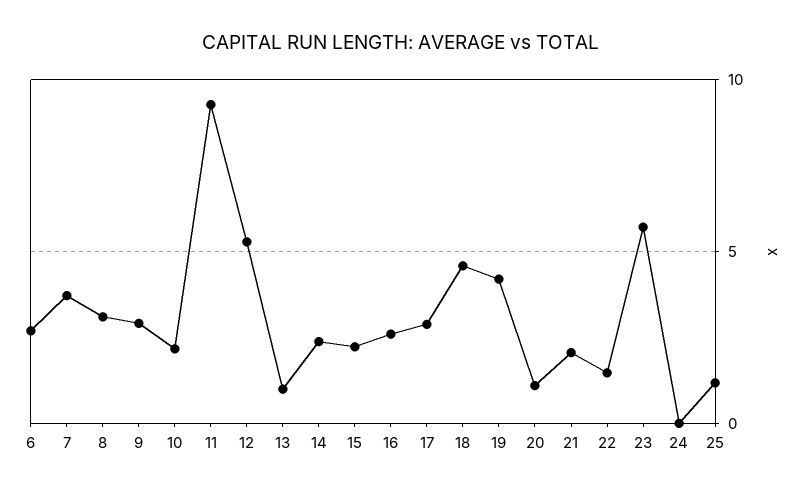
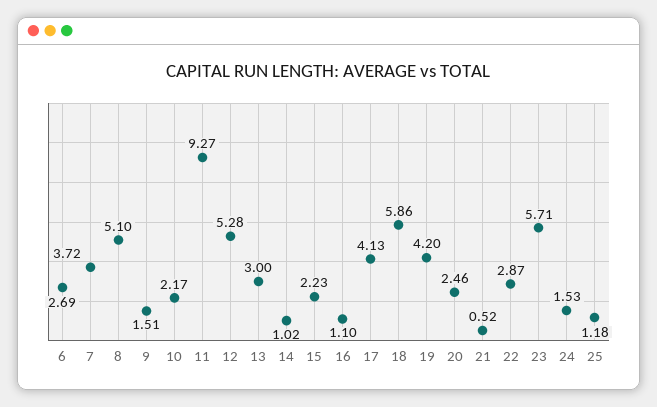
8: 3 -> 5.1
9: 3 -> 1.51
13: 1 -> 3
14: 2.5 -> 1.02
16: 2.5 -> 1.1
17: 3 -> 4.13
18: 4.5 -> 5.86
20: 1 -> 2.46
21: 2 -> 0.52
22: 1.5 -> 2.87
24: 0 -> 1.53

